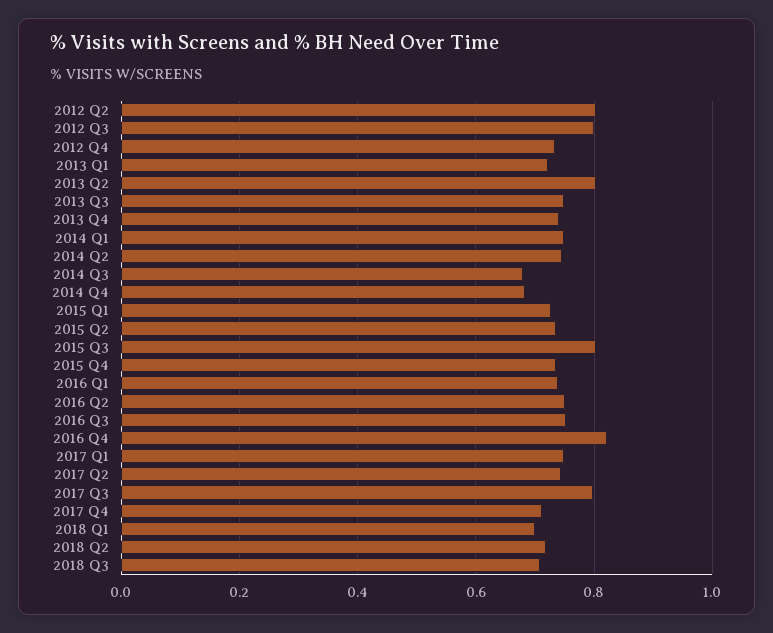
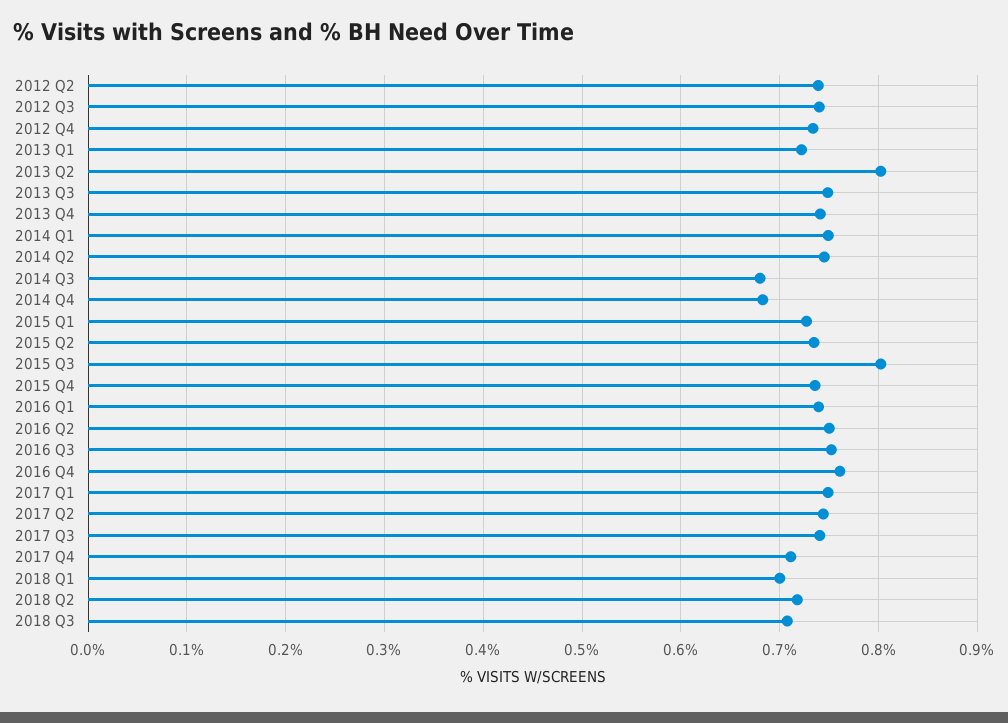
2012 Q2: 0.8 -> 0.74
2012 Q3: 0.8 -> 0.74
2016 Q4: 0.82 -> 0.76
2017 Q3: 0.8 -> 0.74

